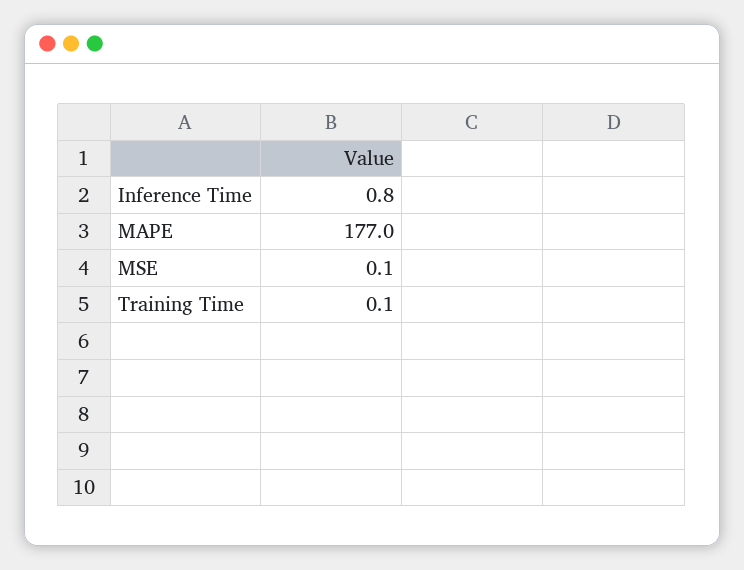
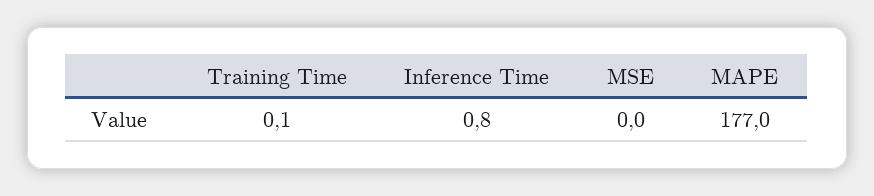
MSE: 0.1 -> 0

